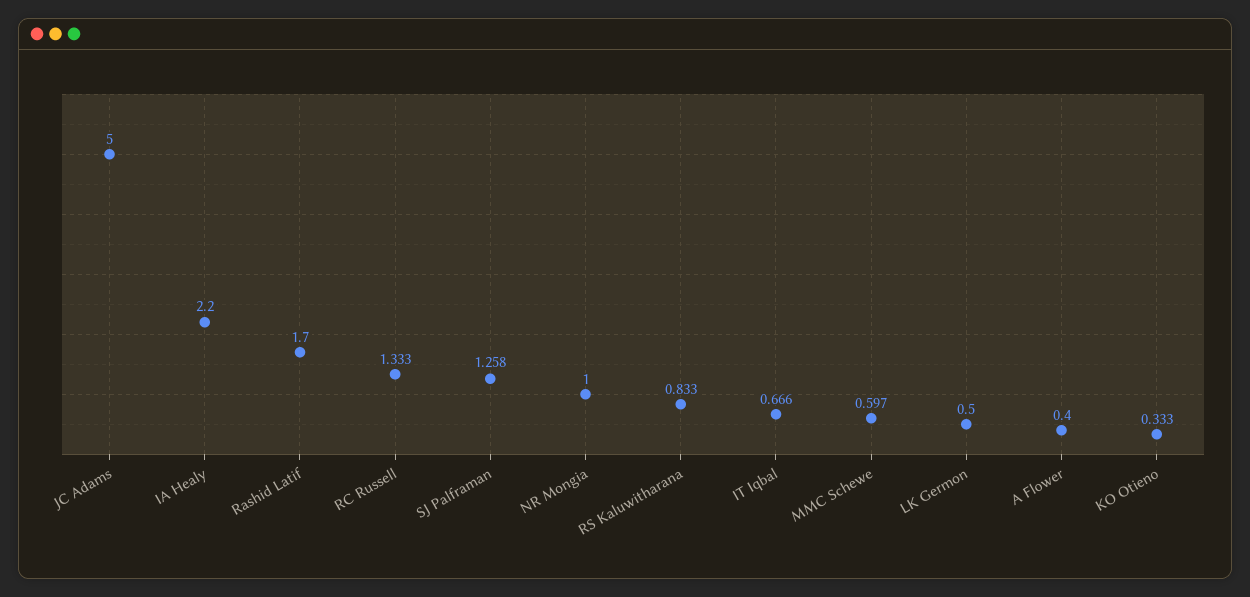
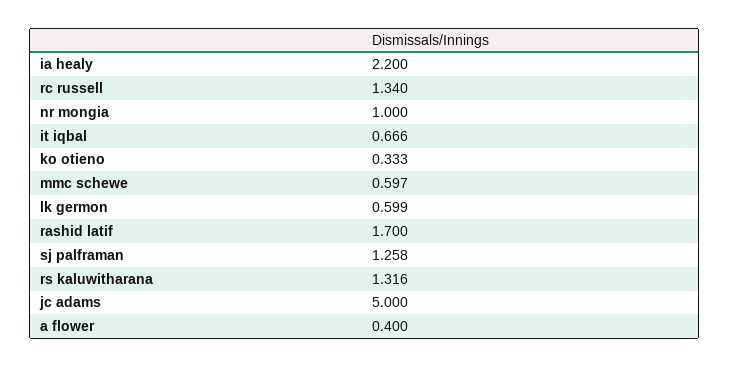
RC Russell: 1.333 -> 1.34
RS Kaluwitharana: 0.833 -> 1.316
LK Germon: 0.5 -> 0.599

